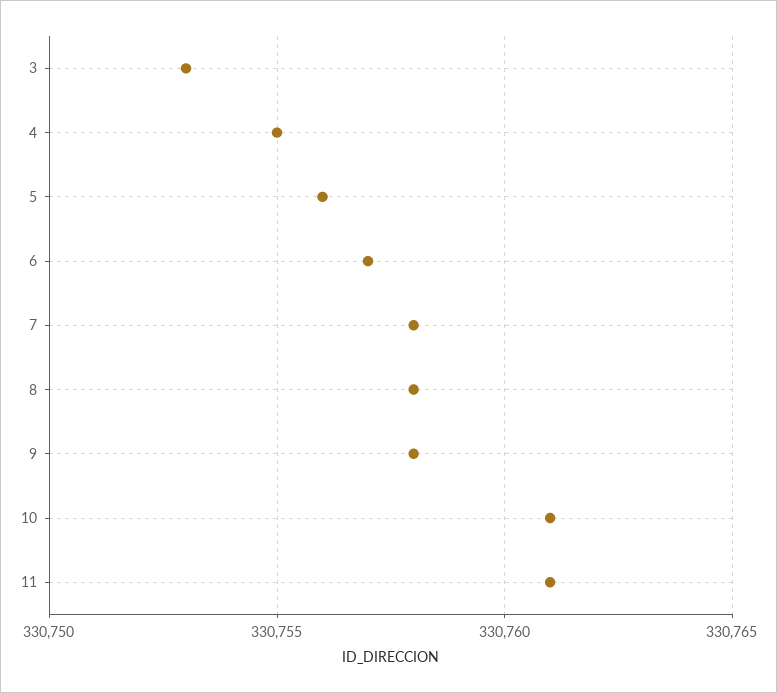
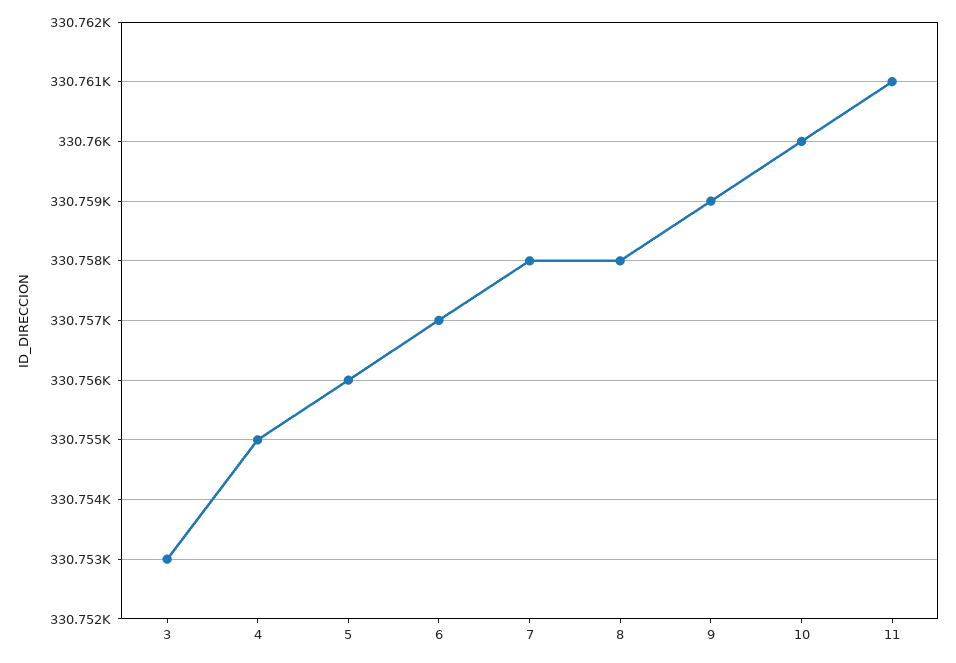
9: 330758 -> 330759
10: 330761 -> 330760

